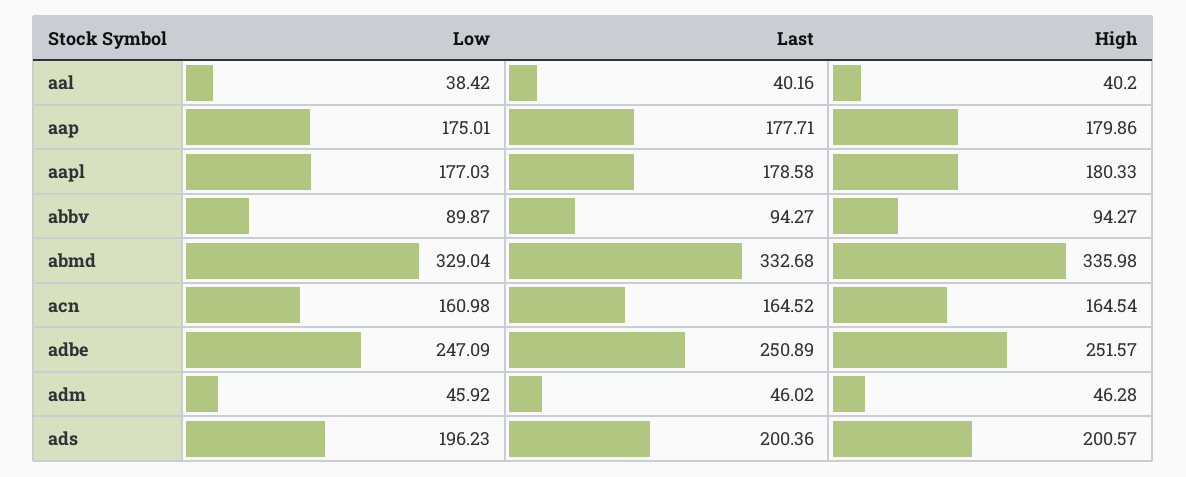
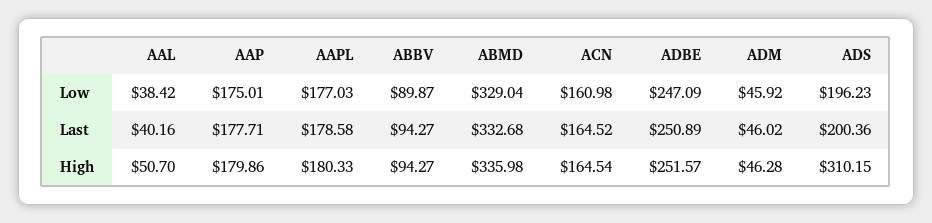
High, aal: 40.2 -> 50.7
High, ads: 200.57 -> 310.15

